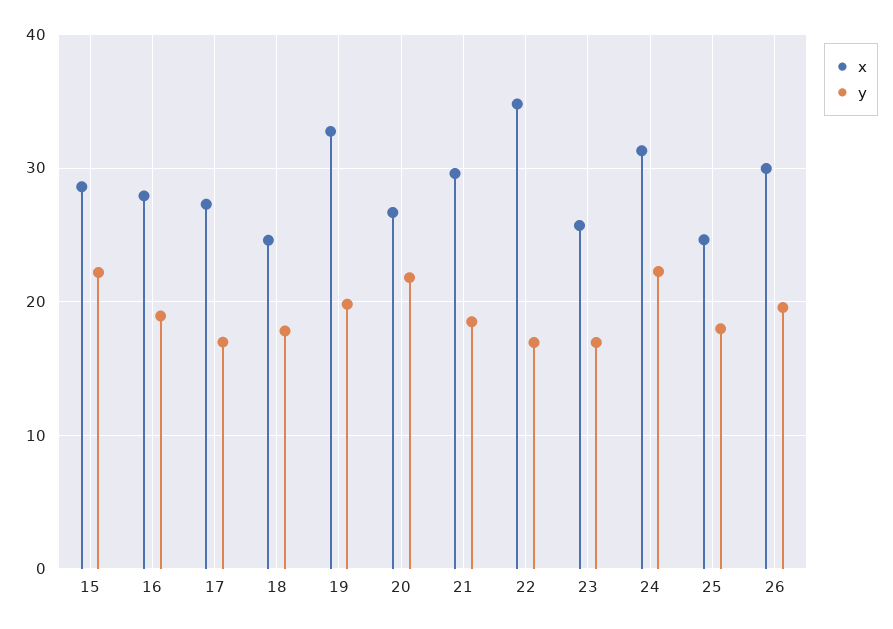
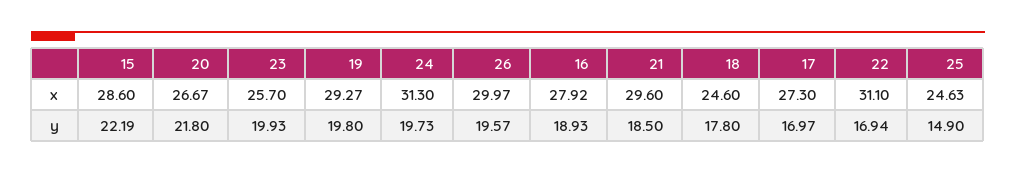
x, 19: 33 -> 29.27
x, 22: 35 -> 31.1
y, 23: 17 -> 19.93
y, 24: 22 -> 19.73
y, 25: 18 -> 14.9

